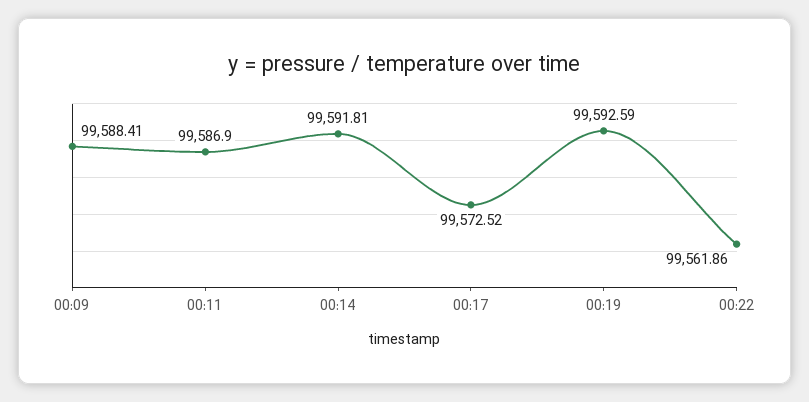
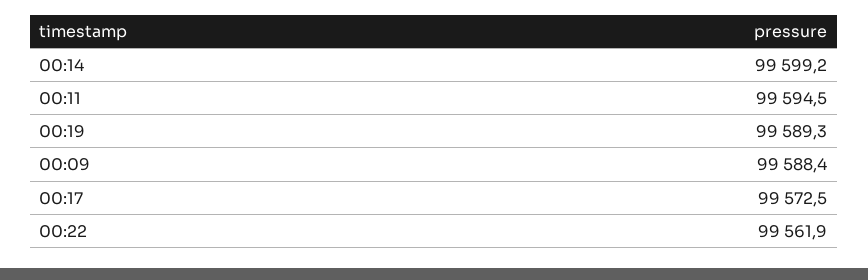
00:11: 99586.9 -> 99594.5
00:14: 99591.81 -> 99599.2
00:19: 99592.59 -> 99589.3

